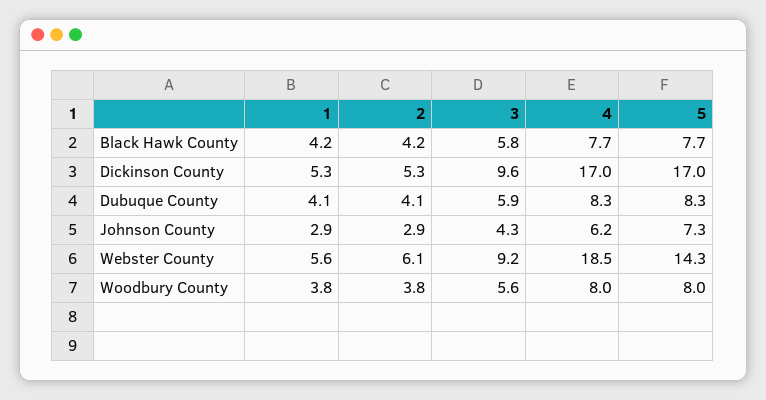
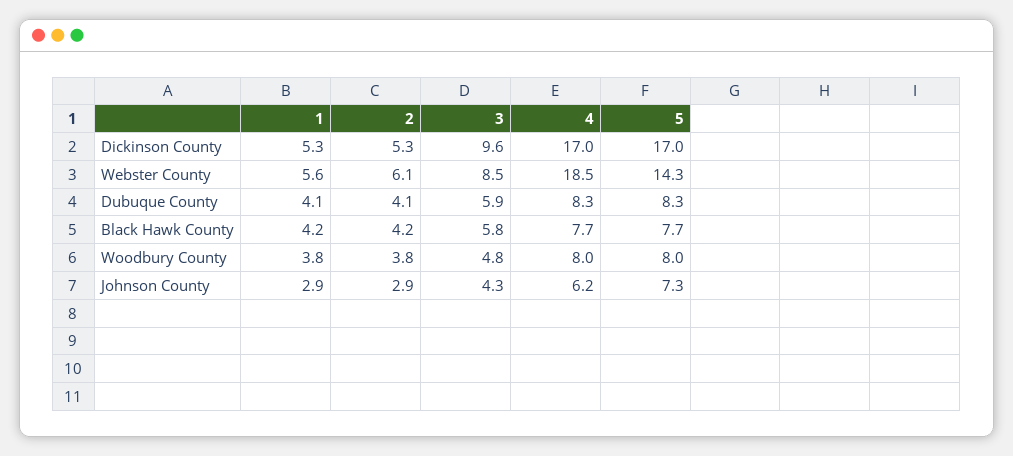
3, Webster County: 9.2 -> 8.5
3, Woodbury County: 5.6 -> 4.8

